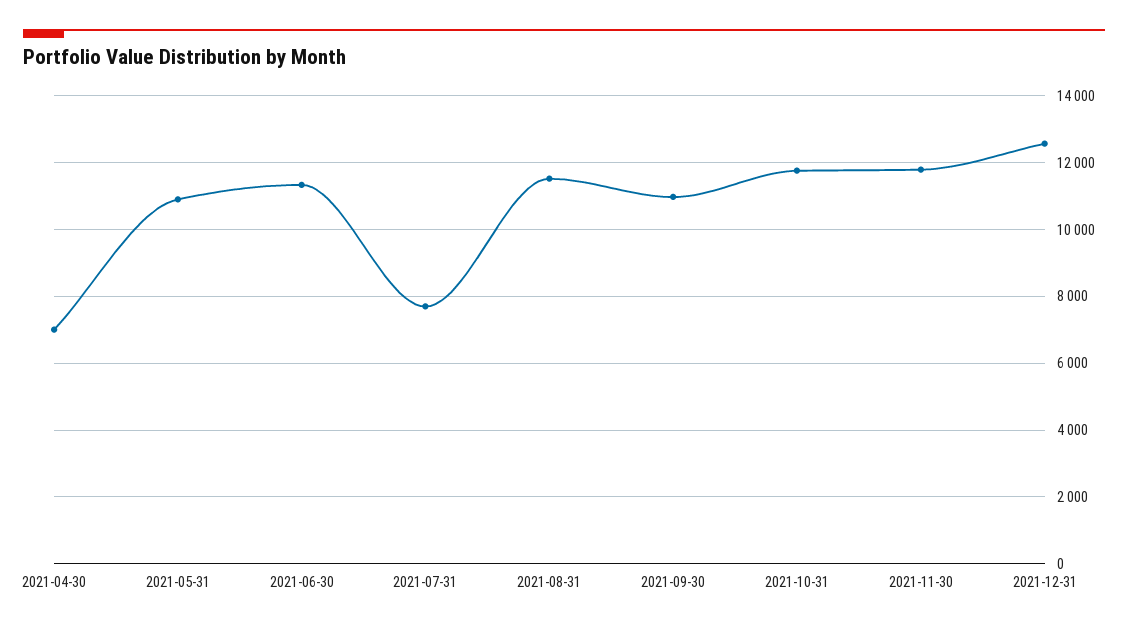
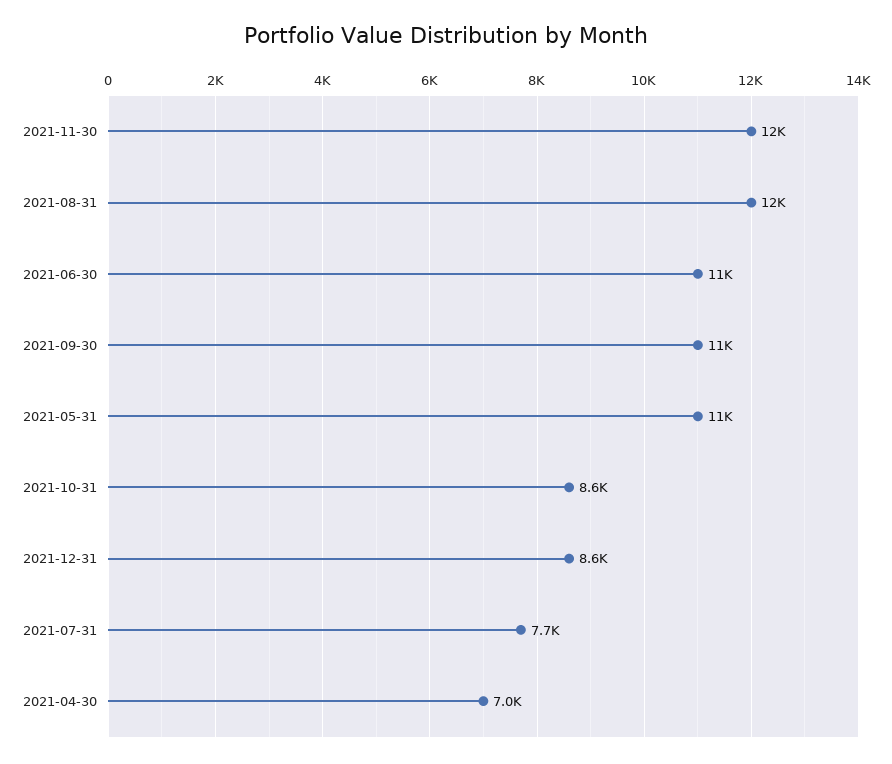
2021-10-31: 11800 -> 8600
2021-12-31: 12600 -> 8600

